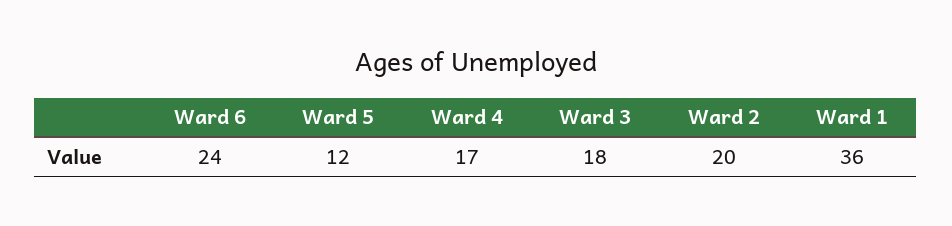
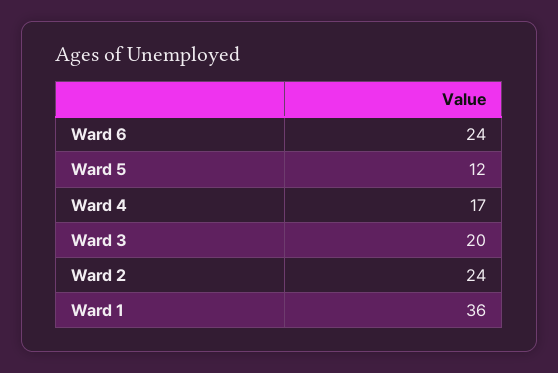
Ward 3: 18 -> 20
Ward 2: 20 -> 24

